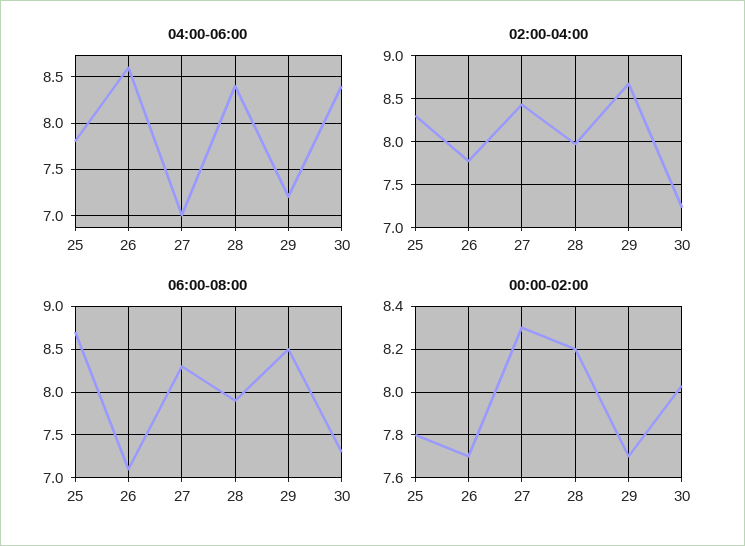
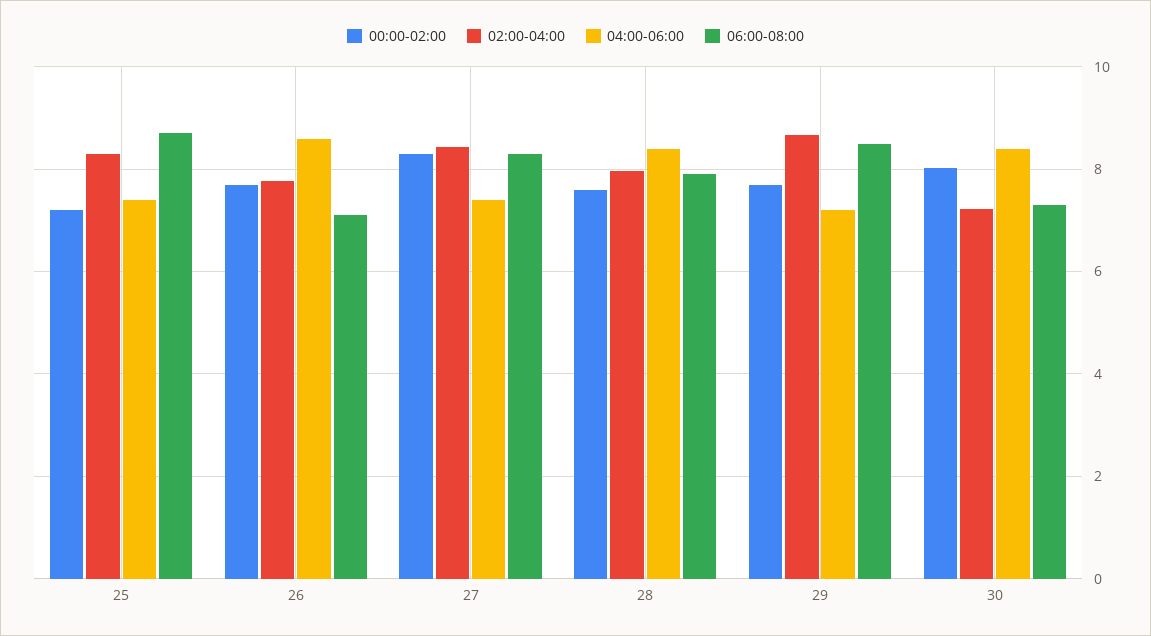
04:00-06:00, 25: 7.8 -> 7.4
04:00-06:00, 27: 7 -> 7.4
00:00-02:00, 25: 7.8 -> 7.2
00:00-02:00, 28: 8.2 -> 7.6

